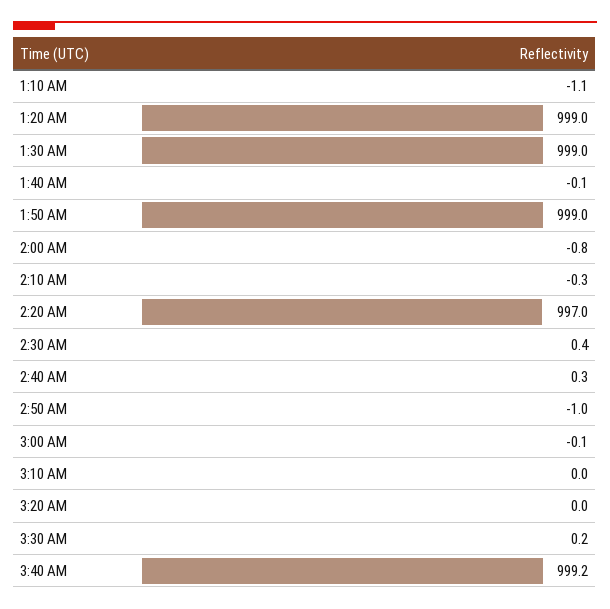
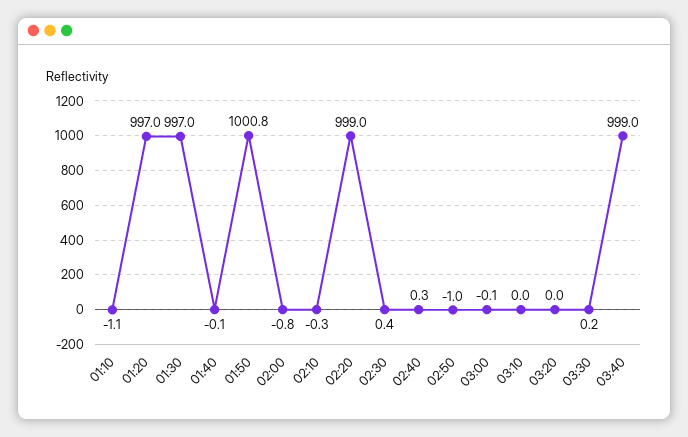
1:20 AM: 999 -> 997
1:30 AM: 999 -> 997
1:50 AM: 999 -> 1000.8
2:20 AM: 997 -> 999
3:40 AM: 999.2 -> 999

